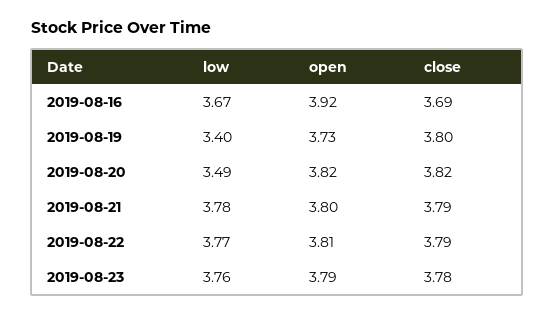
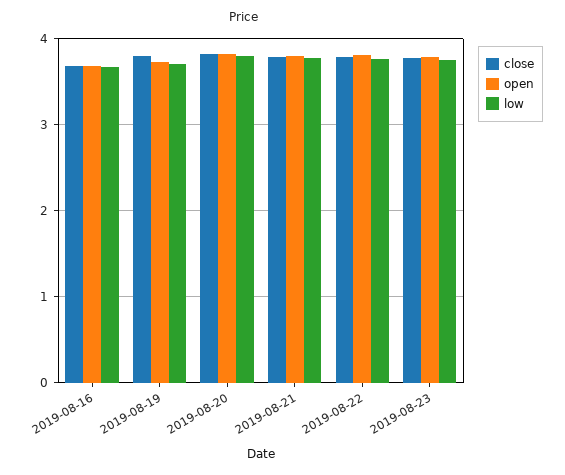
open, 2019-08-16: 3.92 -> 3.7
low, 2019-08-19: 3.4 -> 3.7
low, 2019-08-20: 3.49 -> 3.8

